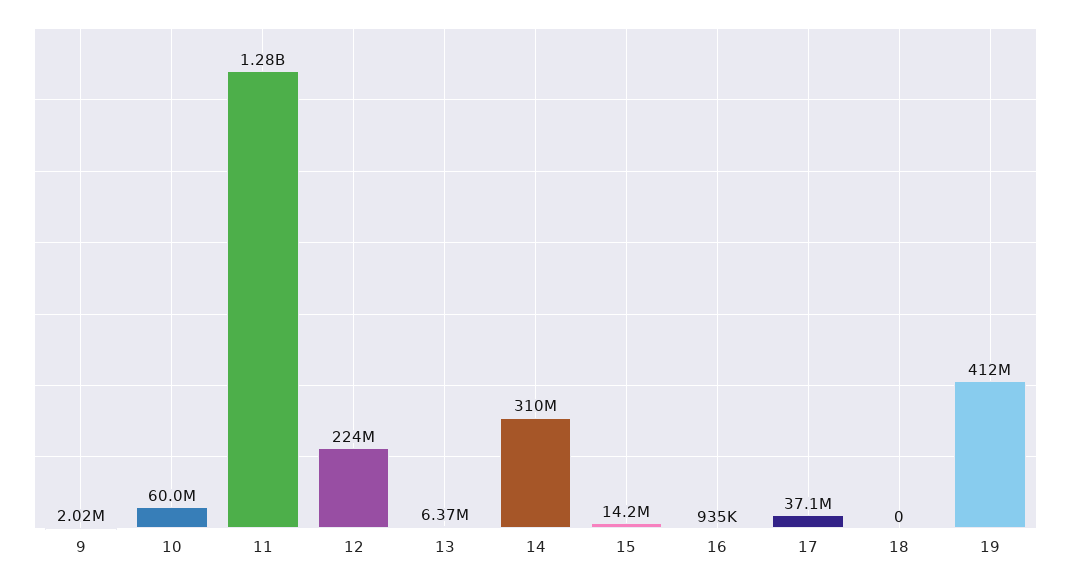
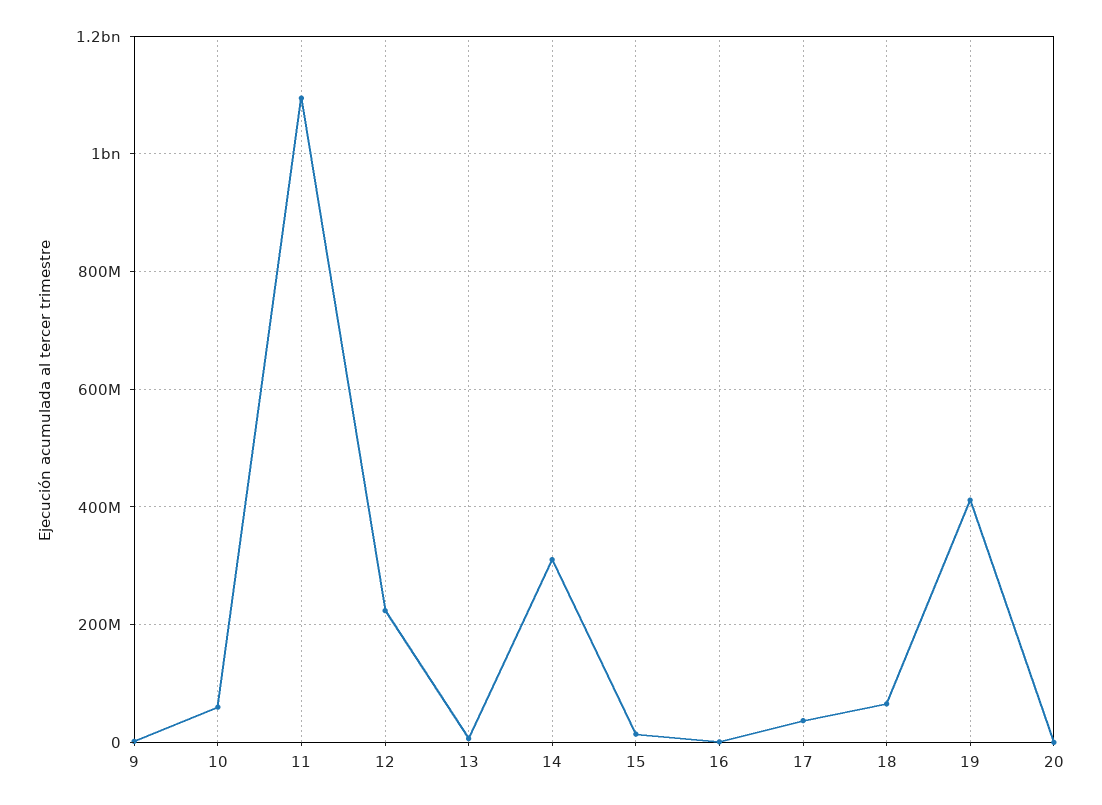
11: 1280000000 -> 1100000000
18: 0 -> 60000000
20: none -> 0

